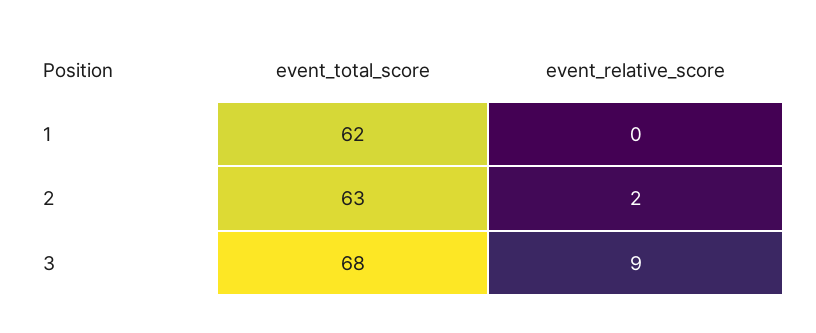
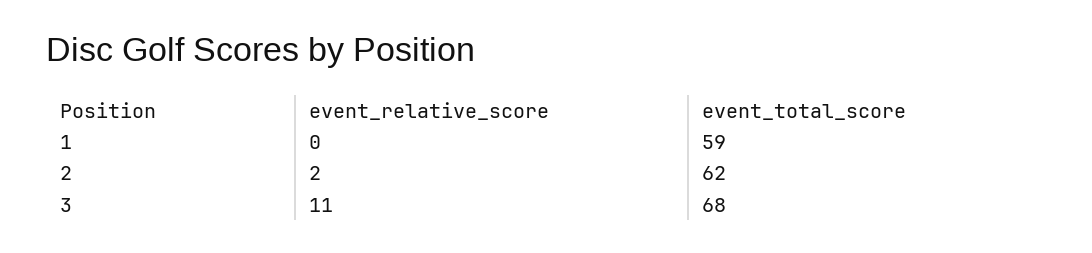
event_total_score, 1: 62 -> 59
event_total_score, 2: 63 -> 62
event_relative_score, 3: 9 -> 11

